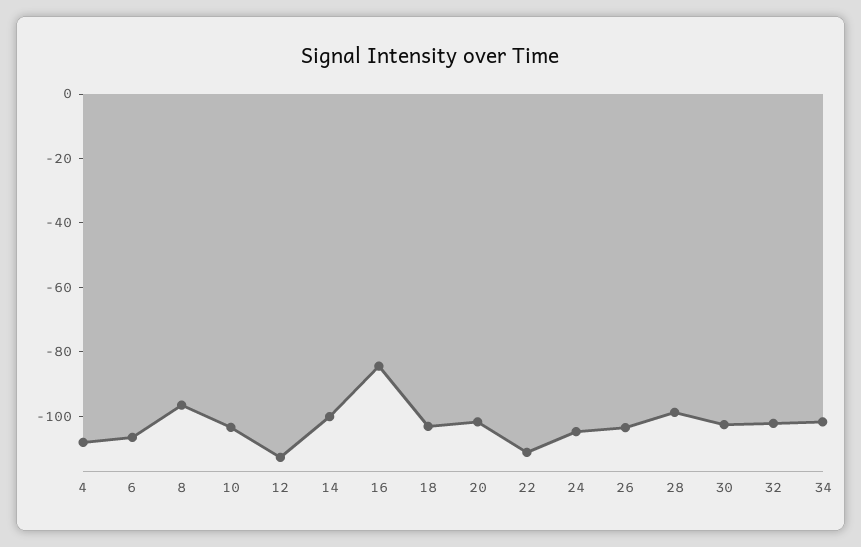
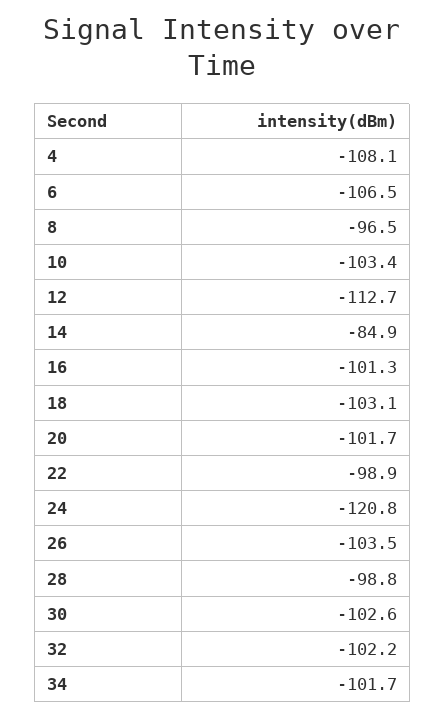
14: -100 -> -84.9
16: -85 -> -101.3
22: -110 -> -98.9
24: -105 -> -120.8

